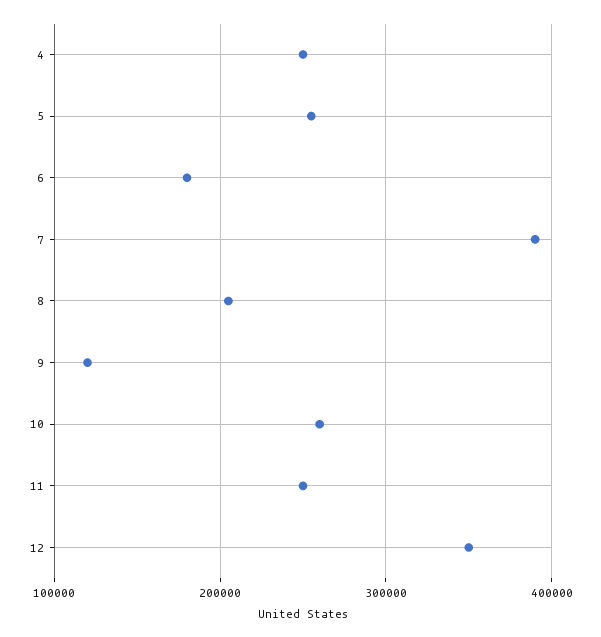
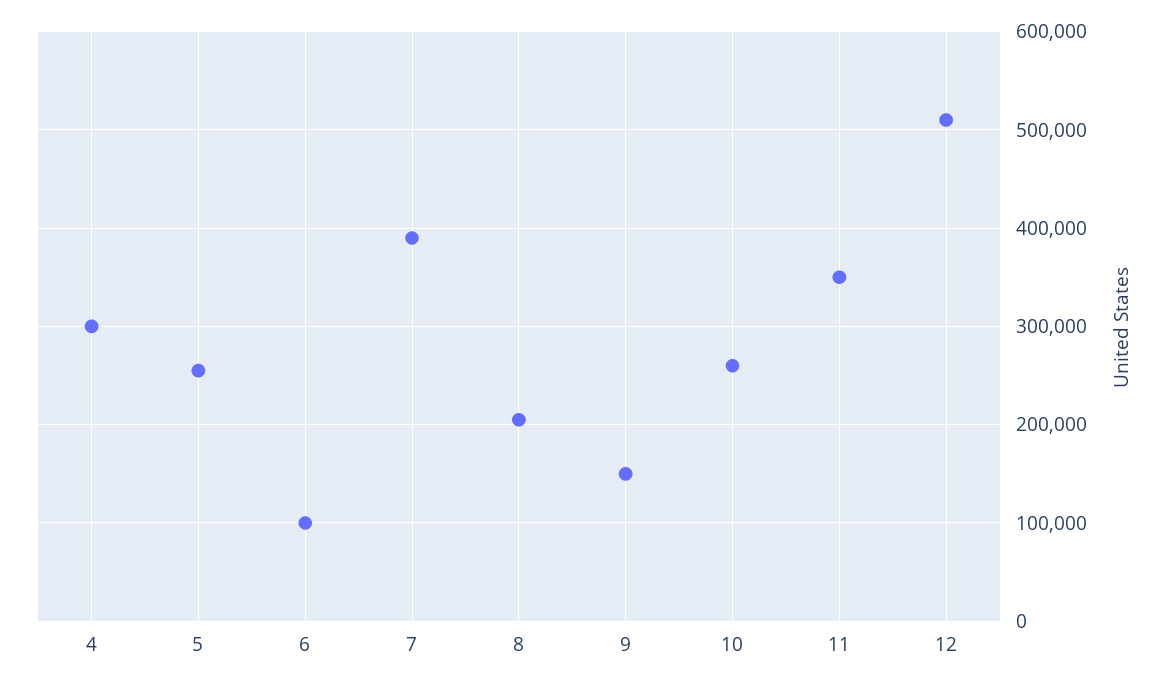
4: 250000 -> 300000
6: 180000 -> 100000
9: 120000 -> 150000
11: 250000 -> 350000
12: 350000 -> 510000

